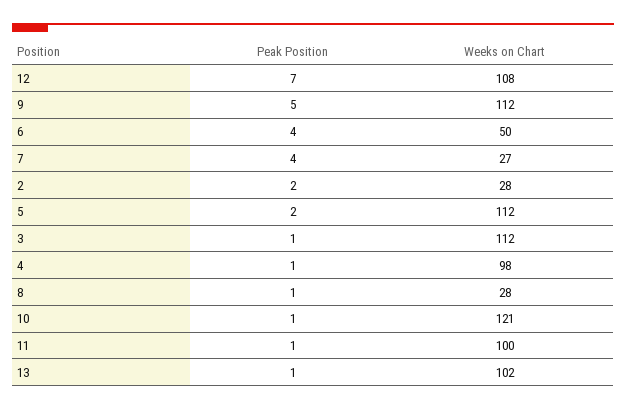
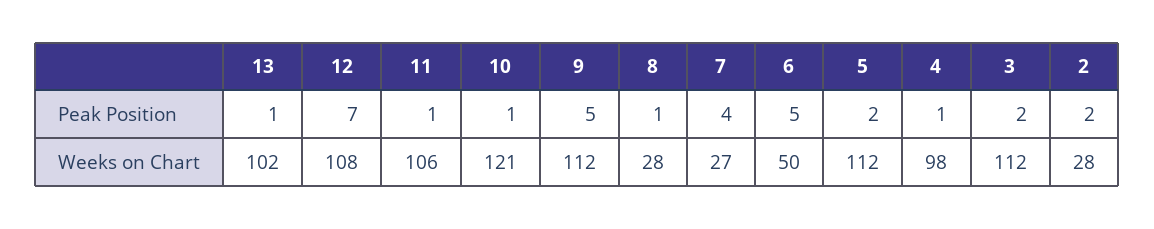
Peak Position, 6: 4 -> 5
Peak Position, 3: 1 -> 2
Weeks on Chart, 11: 100 -> 106

